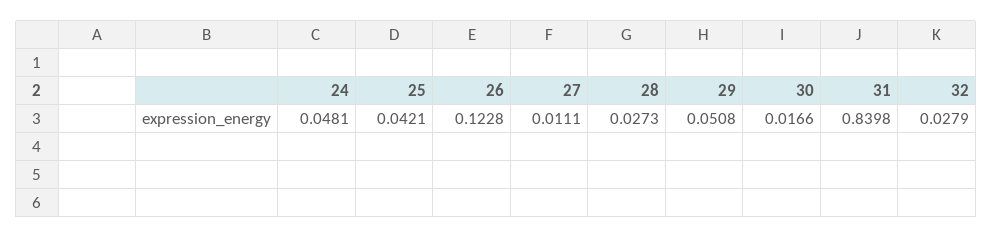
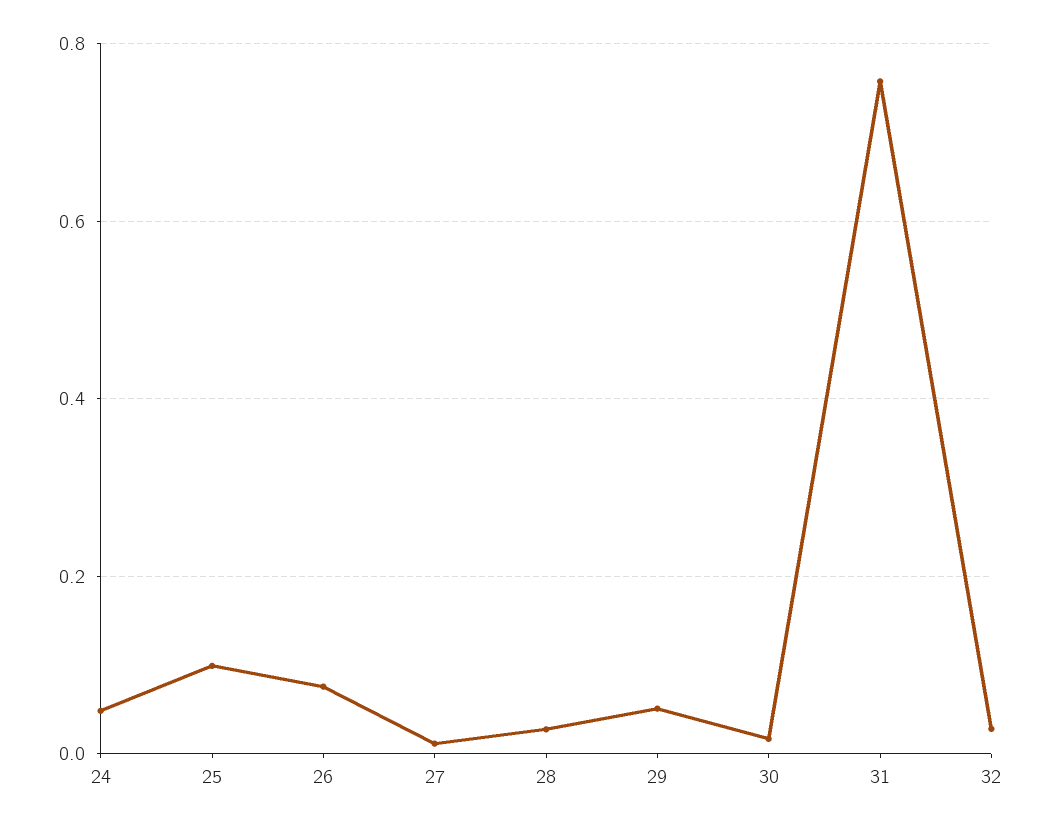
25: 0.0421 -> 0.1
26: 0.1228 -> 0.08
31: 0.8398 -> 0.76

